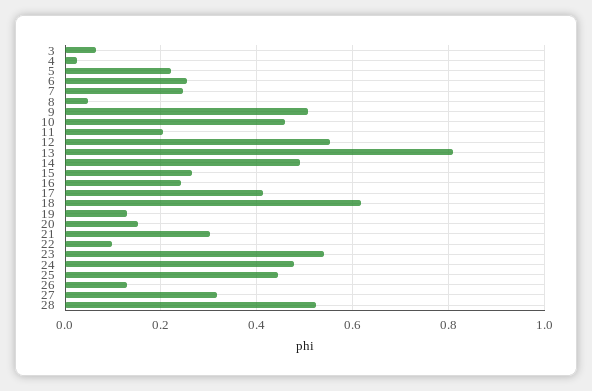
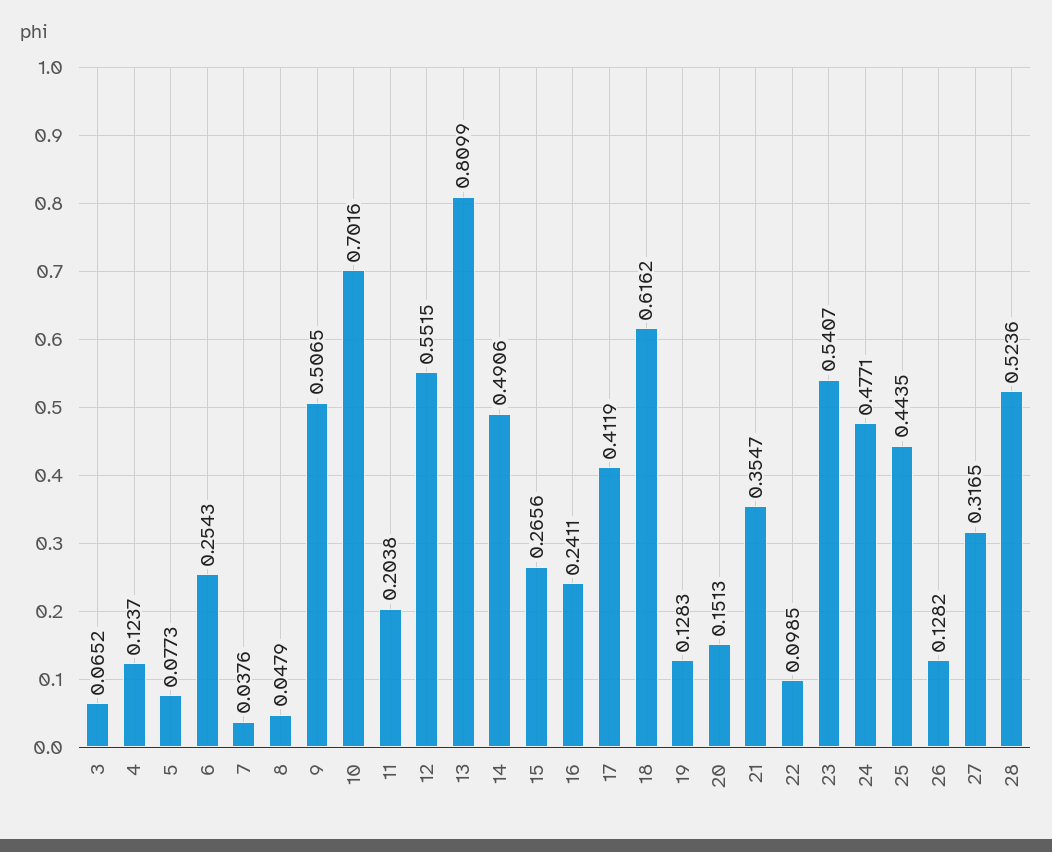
4: 0.02 -> 0.1237
5: 0.22 -> 0.0773
7: 0.24 -> 0.0376
10: 0.46 -> 0.7016
21: 0.3 -> 0.3547

